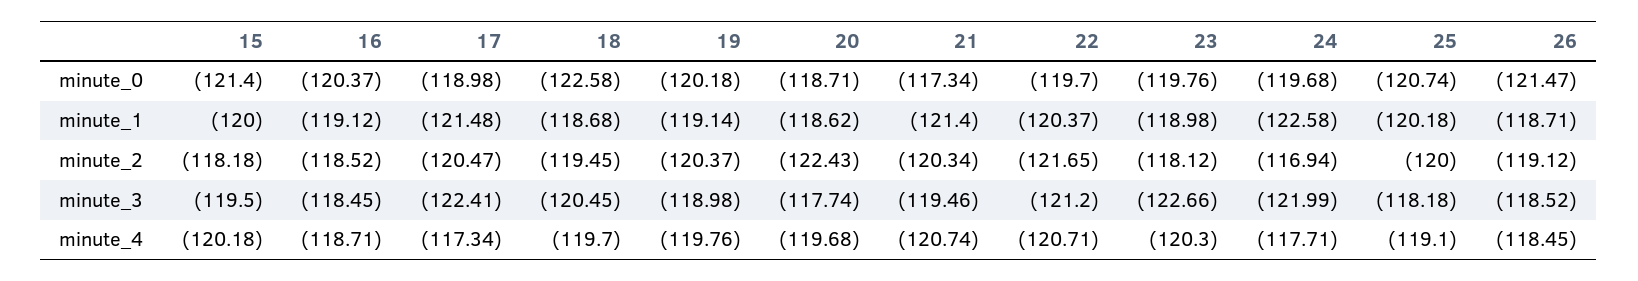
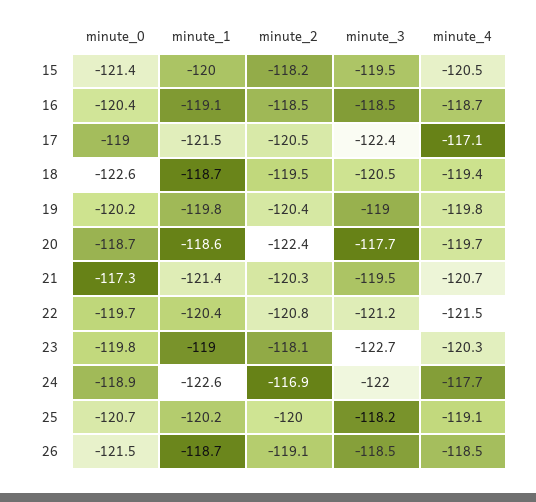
24, minute_0: -119.68 -> -118.9
19, minute_1: -119.14 -> -119.8
22, minute_2: -121.65 -> -120.8
15, minute_4: -120.18 -> -120.5
17, minute_4: -117.34 -> -117.1
18, minute_4: -119.7 -> -119.4
22, minute_4: -120.71 -> -121.5

